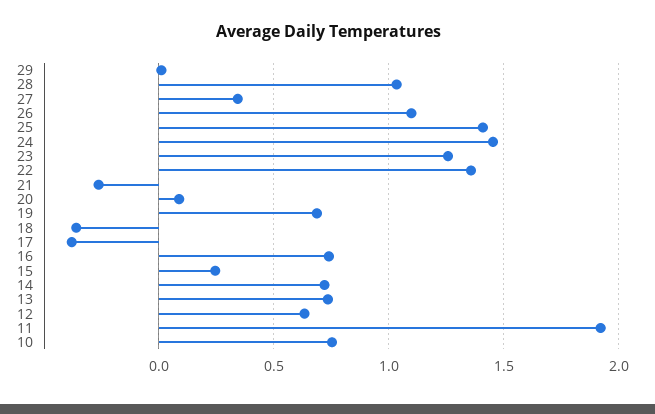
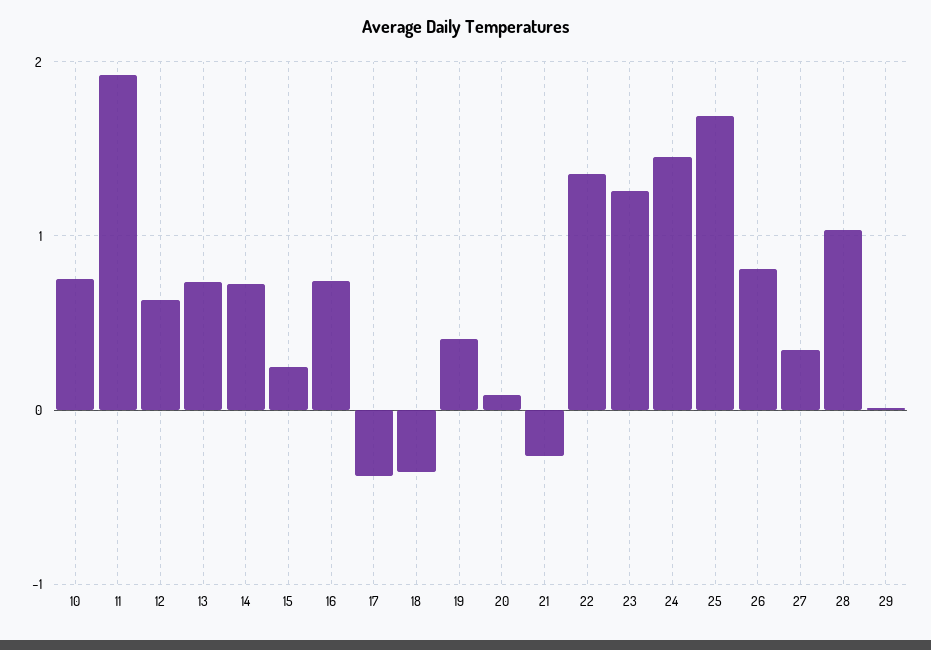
26: 1.1 -> 0.8
25: 1.4 -> 1.7
19: 0.7 -> 0.4

